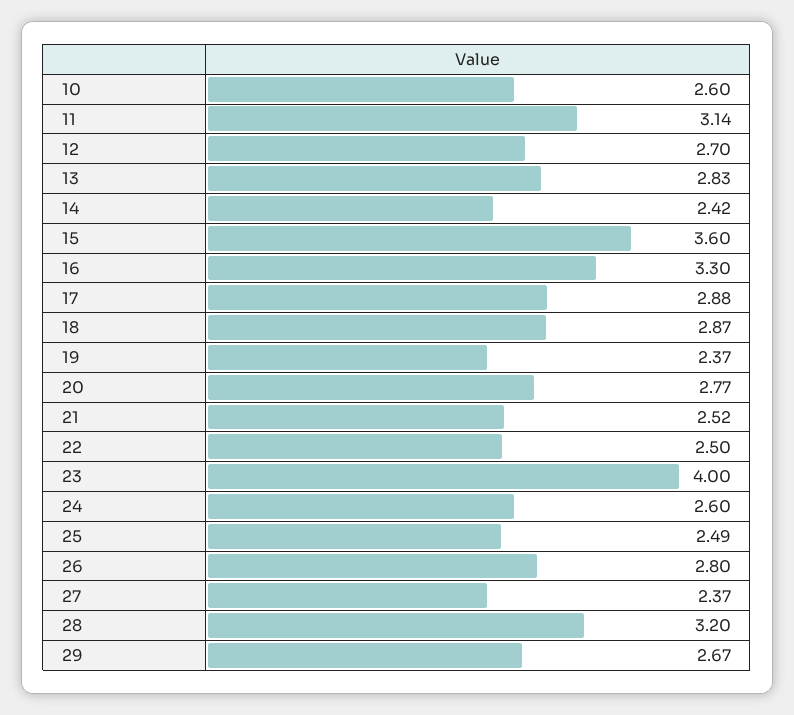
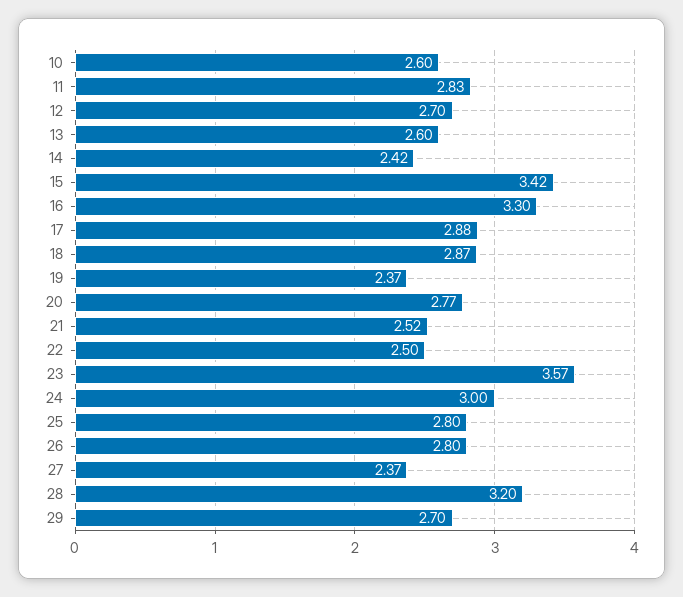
11: 3.14 -> 2.83
13: 2.83 -> 2.6
15: 3.6 -> 3.42
23: 4 -> 3.57
24: 2.6 -> 3
25: 2.49 -> 2.8
29: 2.67 -> 2.7

